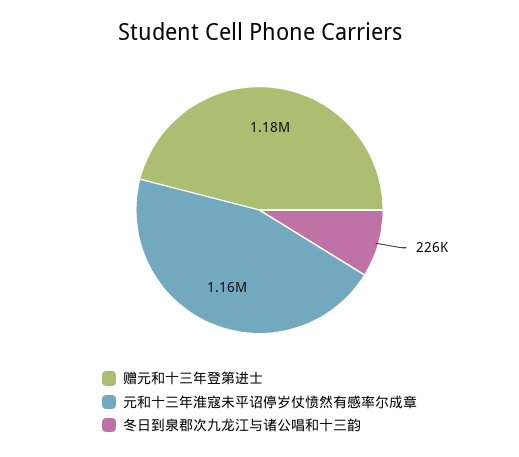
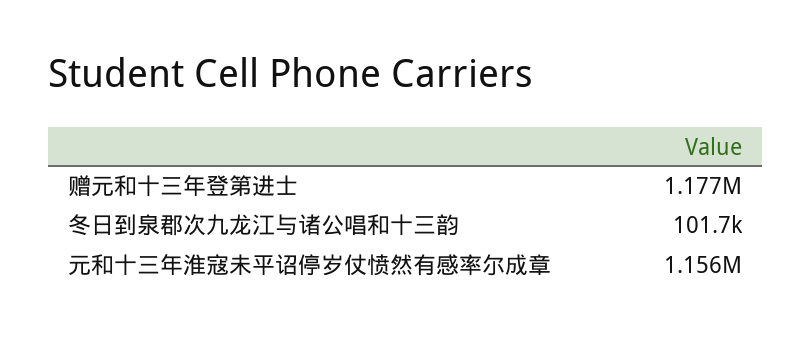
冬日到泉郡次九龙江与诸公唱和十三韵: 226000 -> 101700

